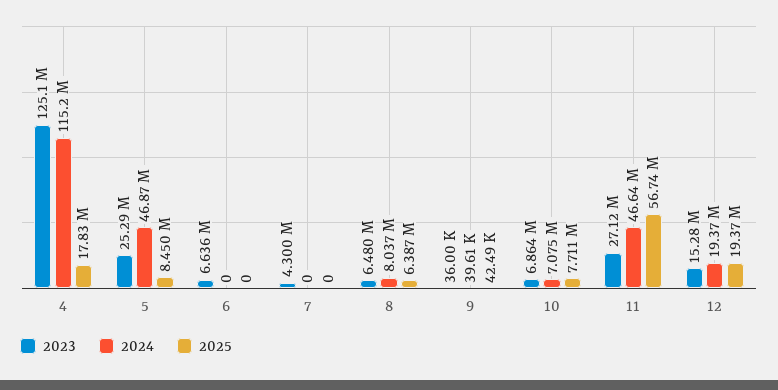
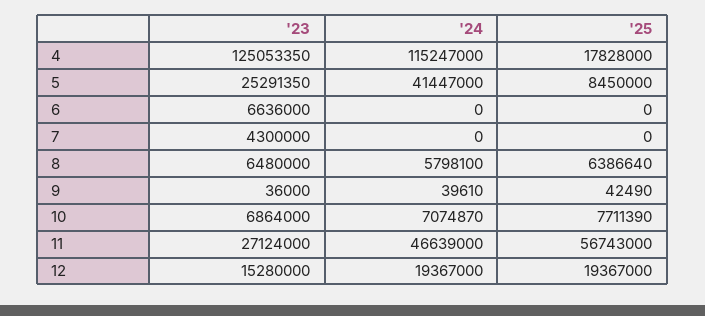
2024, 5: 46870000 -> 41447000
2024, 8: 8037000 -> 5798100

